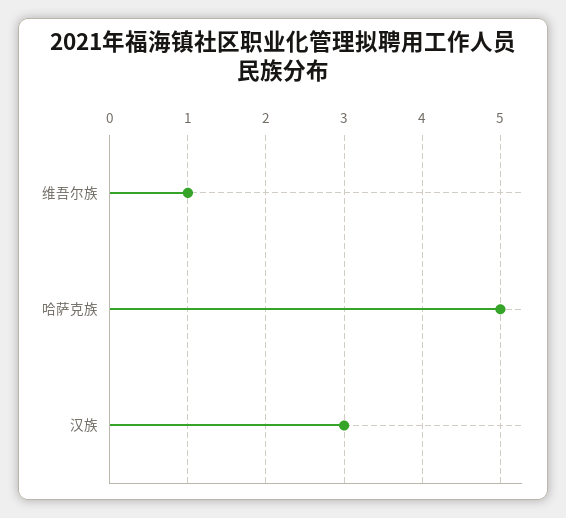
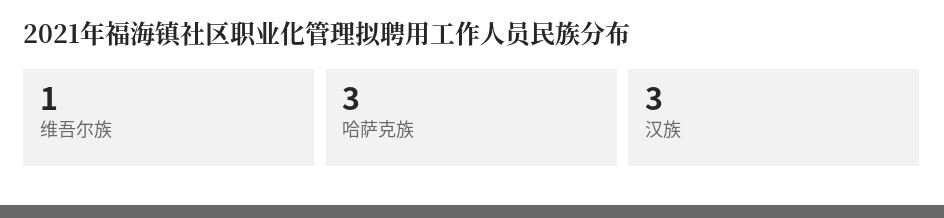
哈萨克族: 5 -> 3

